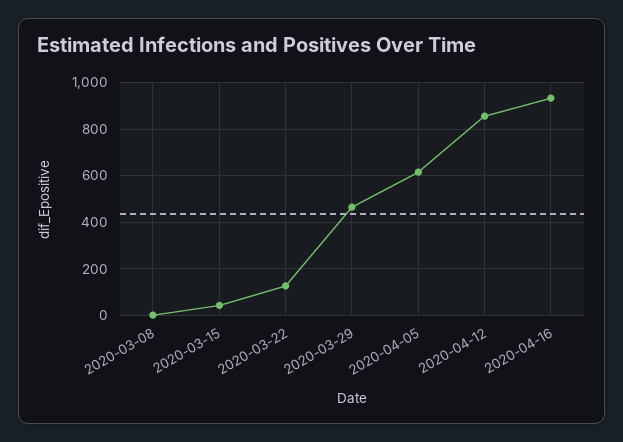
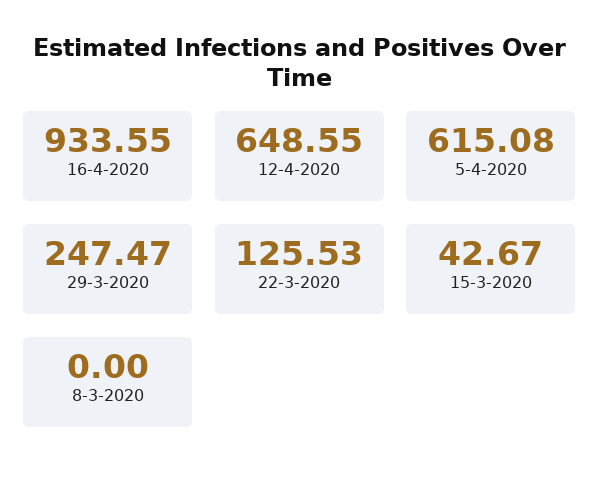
2020-03-29: 450 -> 247.47
2020-04-12: 850 -> 648.55

